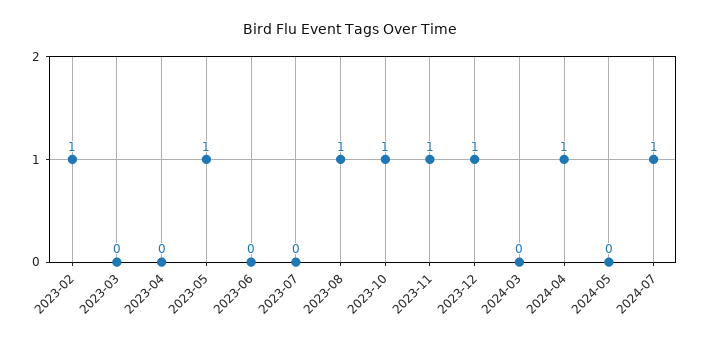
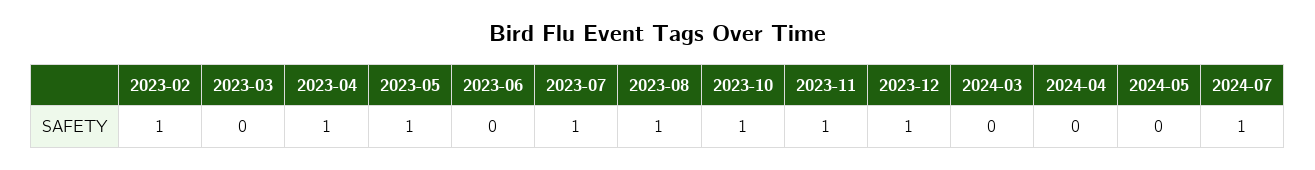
2023-04: 0 -> 1
2023-07: 0 -> 1
2024-04: 1 -> 0

